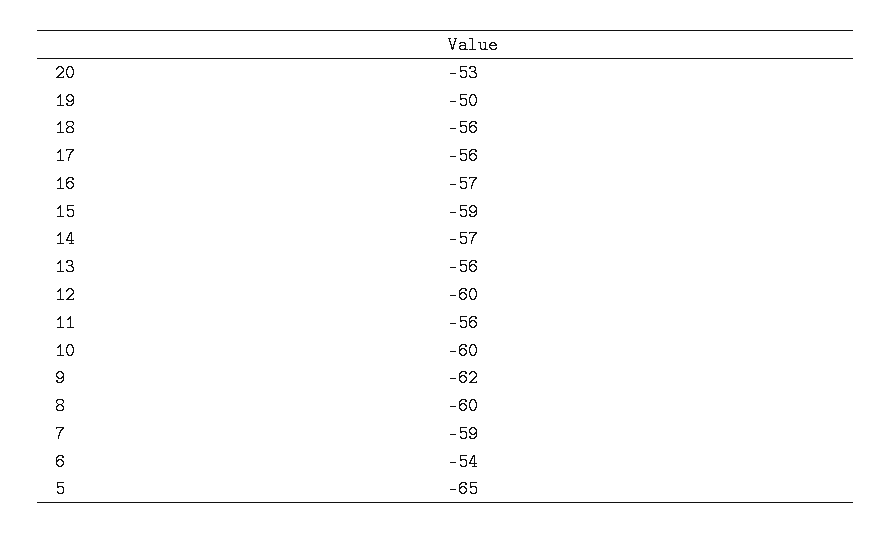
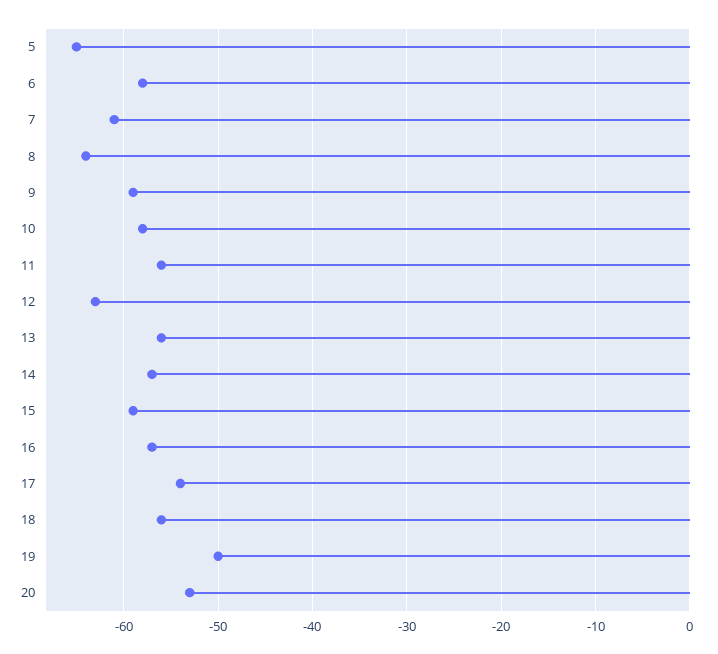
17: -56 -> -54
12: -60 -> -63
10: -60 -> -58
9: -62 -> -59
8: -60 -> -64
7: -59 -> -61
6: -54 -> -58

